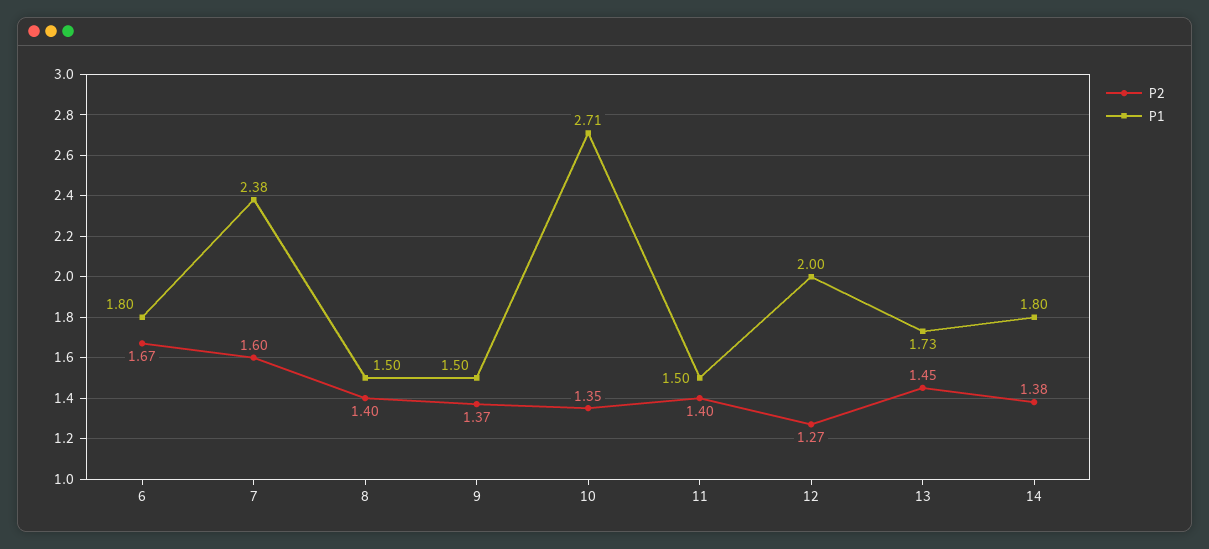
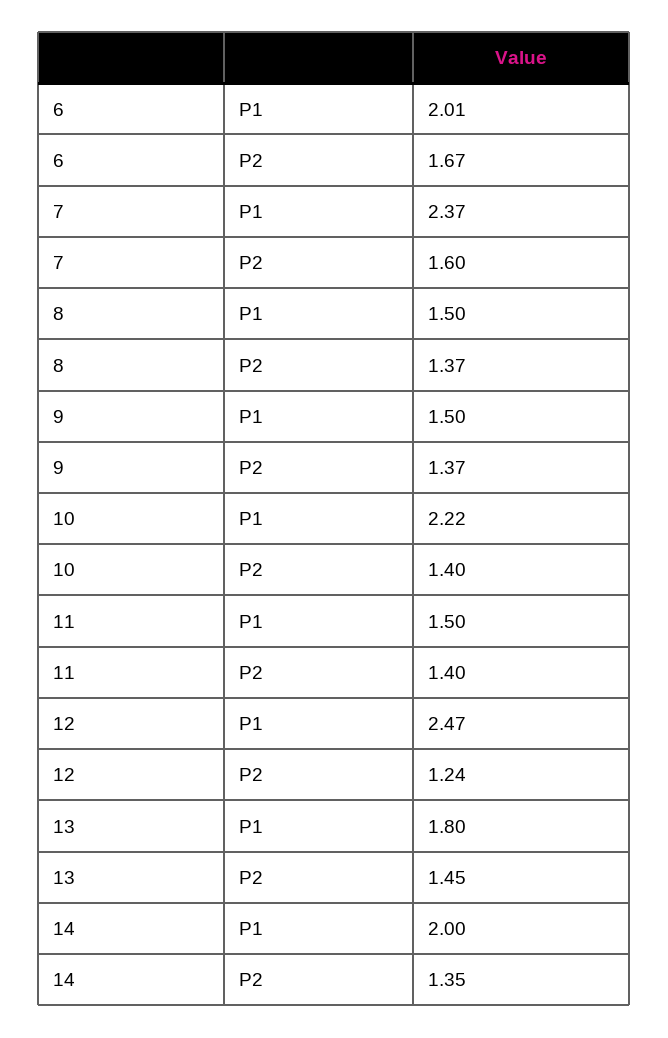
P1, 6: 1.8 -> 2.01
P1, 7: 2.38 -> 2.37
P2, 8: 1.4 -> 1.37
P2, 10: 1.35 -> 1.4
P1, 10: 2.71 -> 2.22
P2, 12: 1.27 -> 1.24
P1, 12: 2 -> 2.47
P1, 13: 1.73 -> 1.8
P2, 14: 1.38 -> 1.35
P1, 14: 1.8 -> 2

